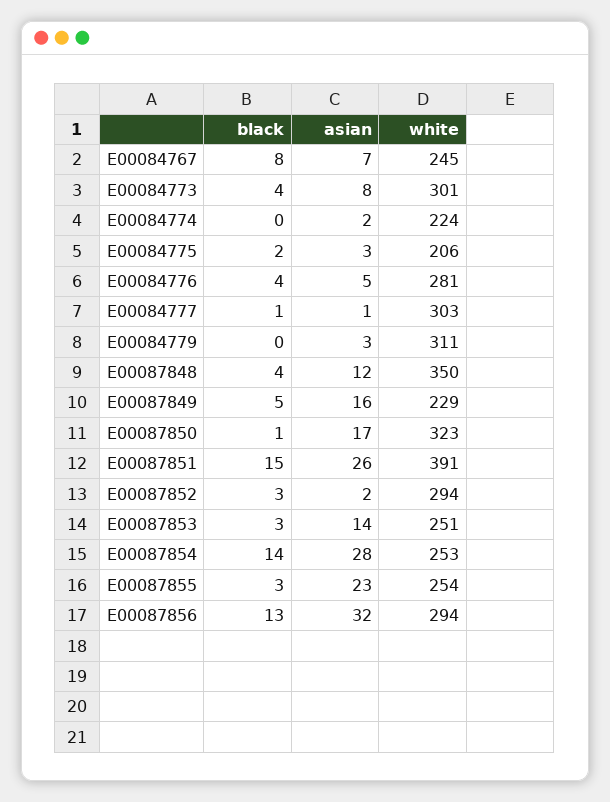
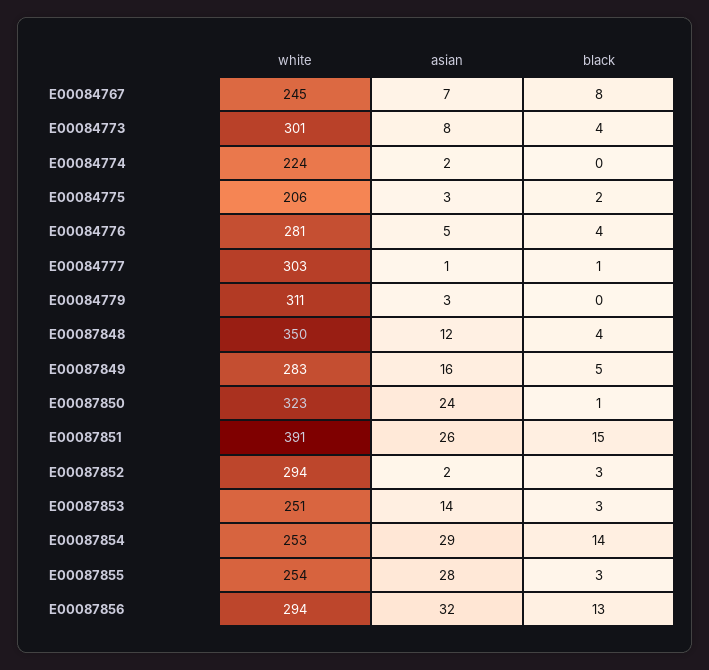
white, E00087849: 229 -> 283
asian, E00087850: 17 -> 24
asian, E00087854: 28 -> 29
asian, E00087855: 23 -> 28

